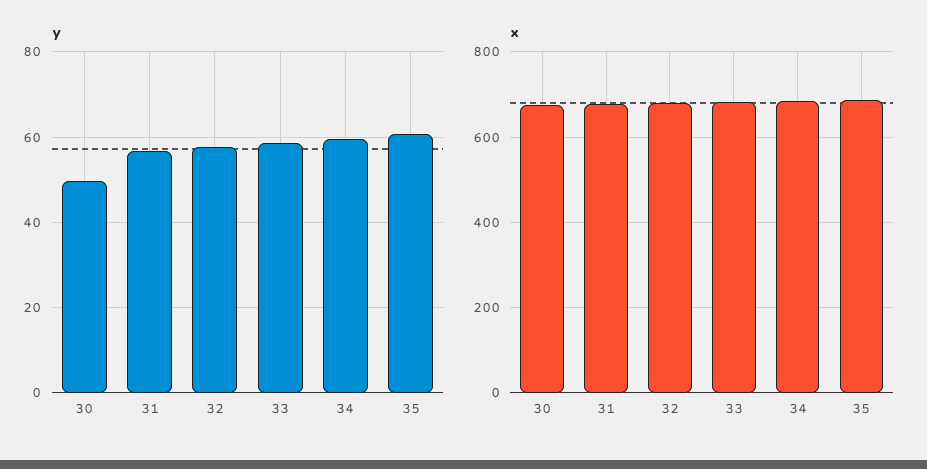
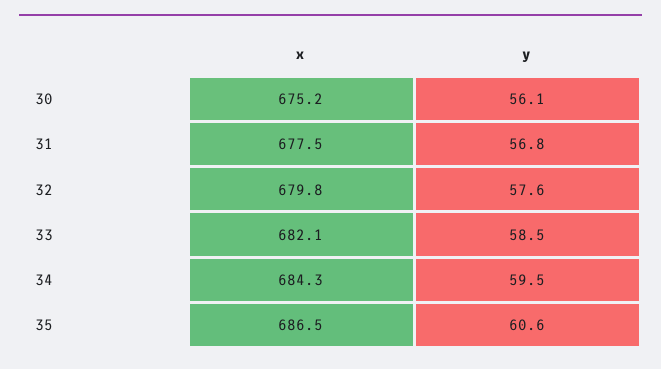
y, 30: 50 -> 56.1

